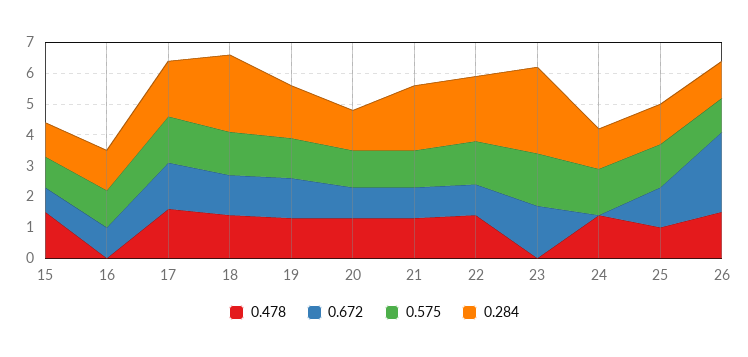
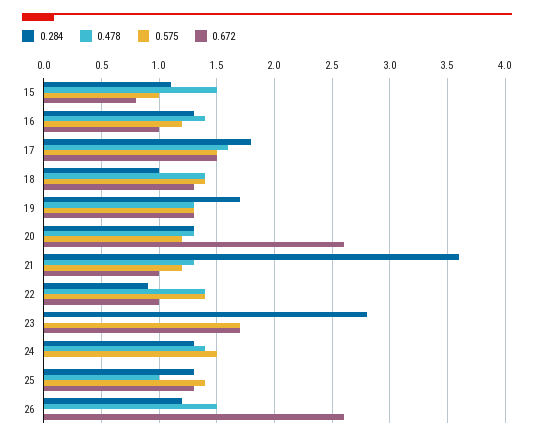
0.478, 16: 0 -> 1.4
0.284, 18: 2.5 -> 1
0.672, 20: 1 -> 2.6
0.284, 21: 2 -> 3.6
0.284, 22: 2 -> 0.9
0.575, 26: 1 -> 0

